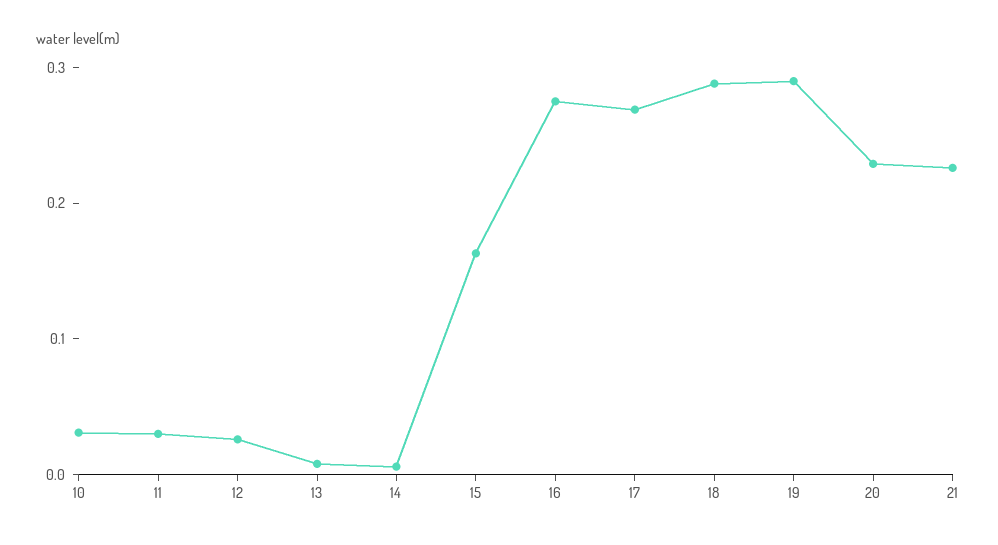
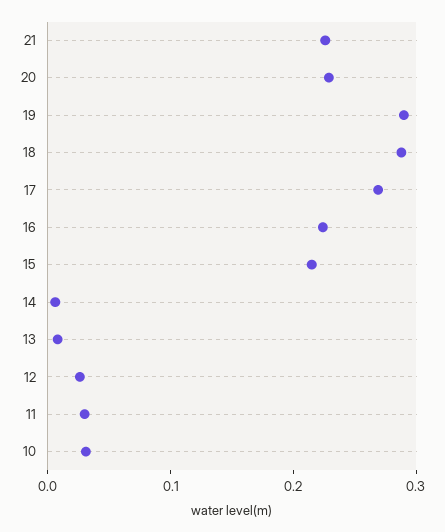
15: 0.16 -> 0.22
16: 0.28 -> 0.22

